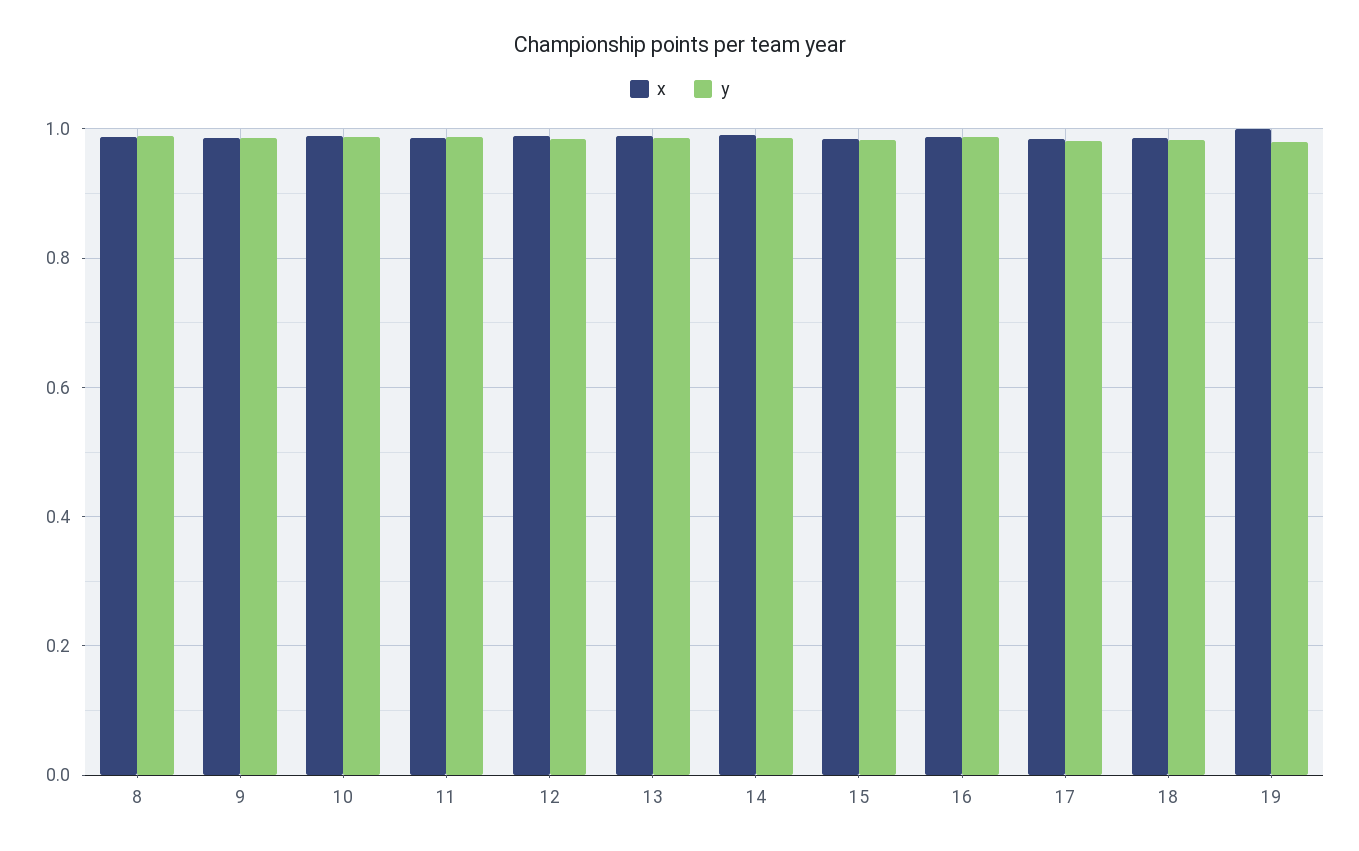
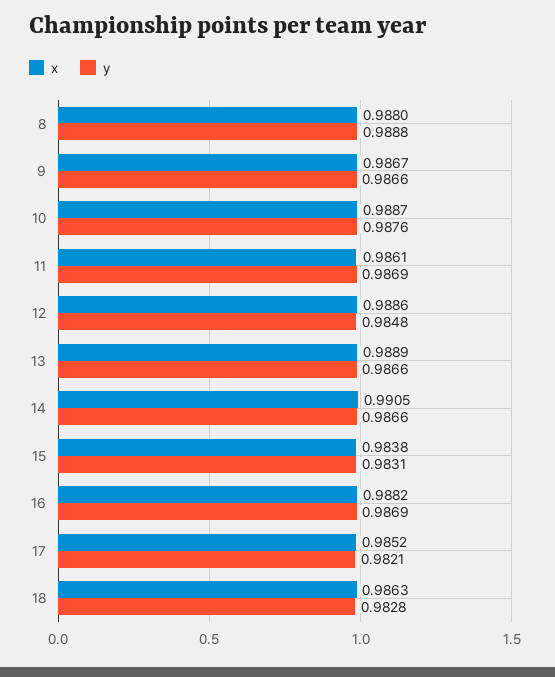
x, 19: 1 -> none
y, 19: 0.98 -> none

